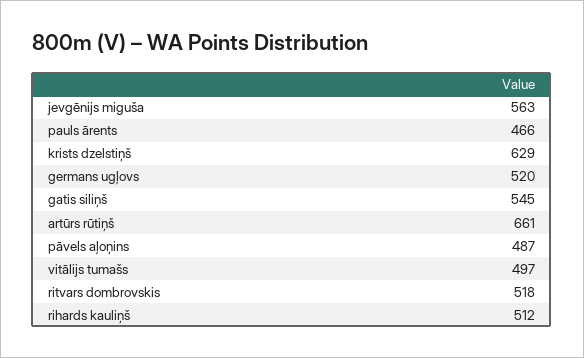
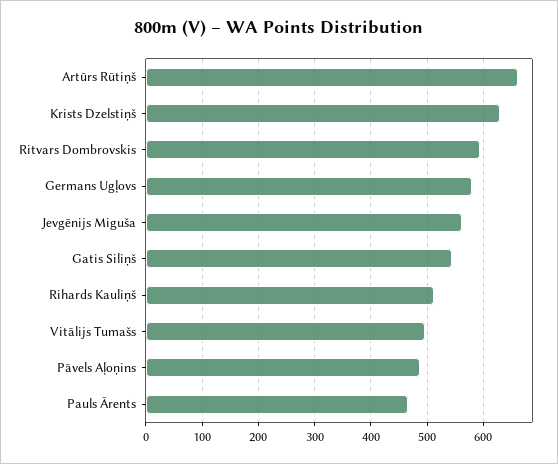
germans ugļovs: 520 -> 580
ritvars dombrovskis: 518 -> 600

